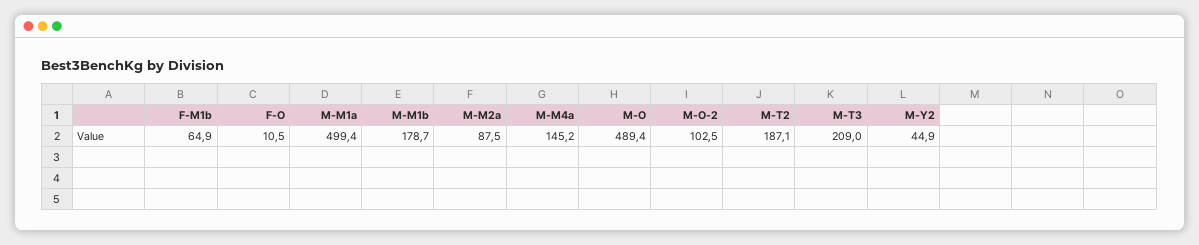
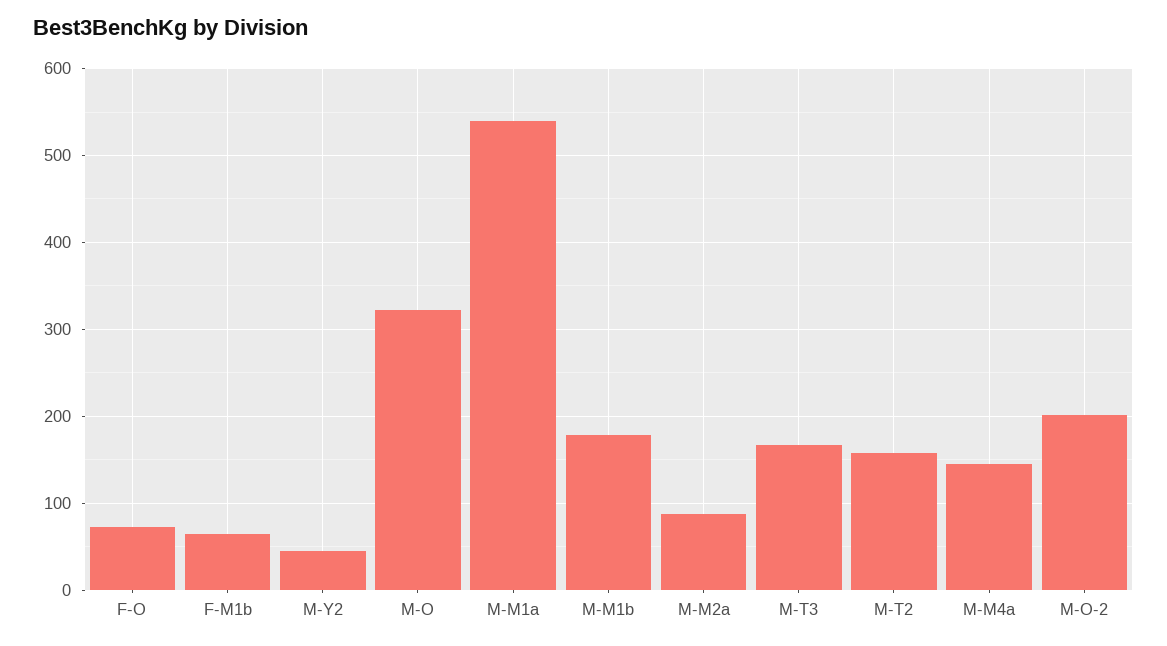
F-O: 10.5 -> 70
M-M1a: 499.4 -> 540
M-O: 489.4 -> 320
M-O-2: 102.5 -> 200
M-T2: 187.1 -> 160
M-T3: 209 -> 170

